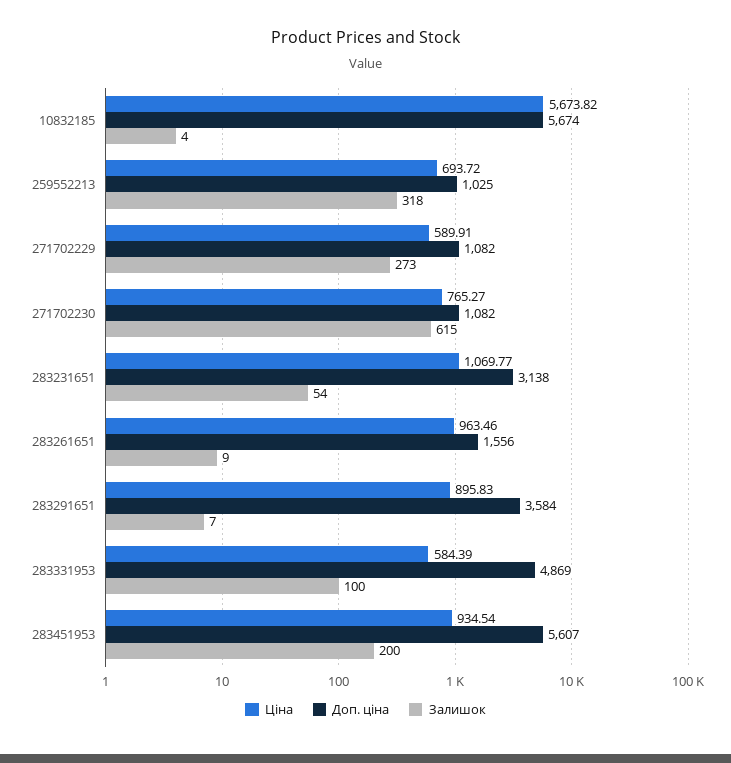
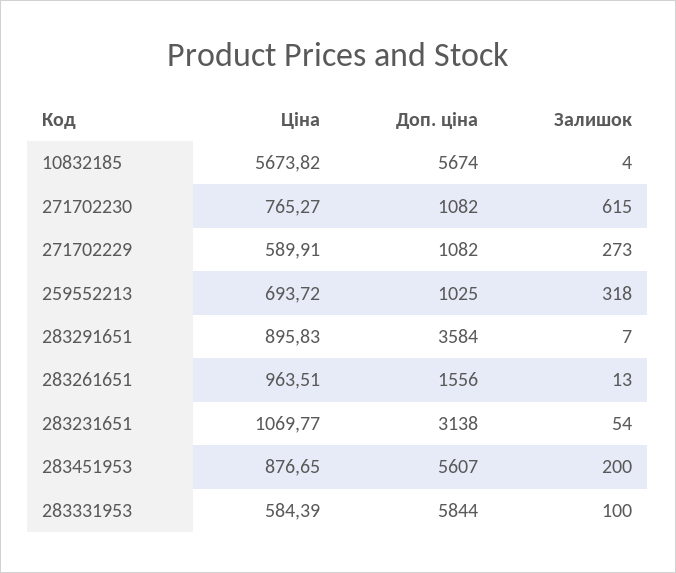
Ціна, 283261651: 963.46 -> 963.51
Залишок, 283261651: 9 -> 13
Доп. ціна, 283331953: 4869 -> 5844
Ціна, 283451953: 934.54 -> 876.65

